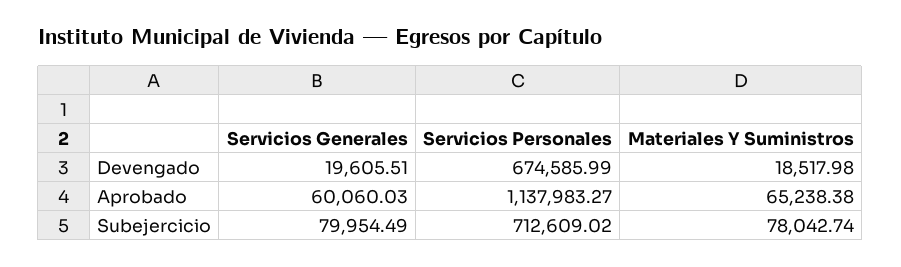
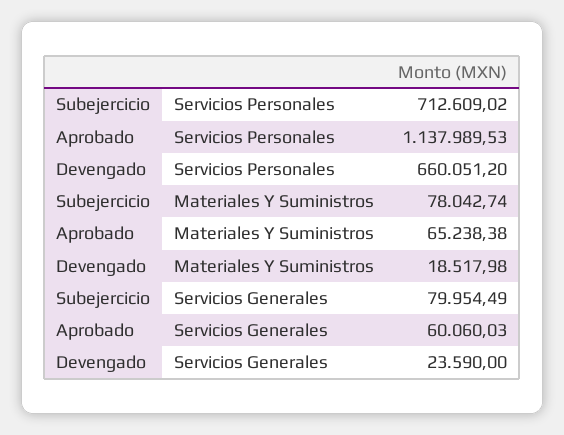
Servicios Generales, Devengado: 19605.51 -> 23590
Servicios Personales, Devengado: 674585.99 -> 660051.2
Servicios Personales, Aprobado: 1137983.27 -> 1137989.53

